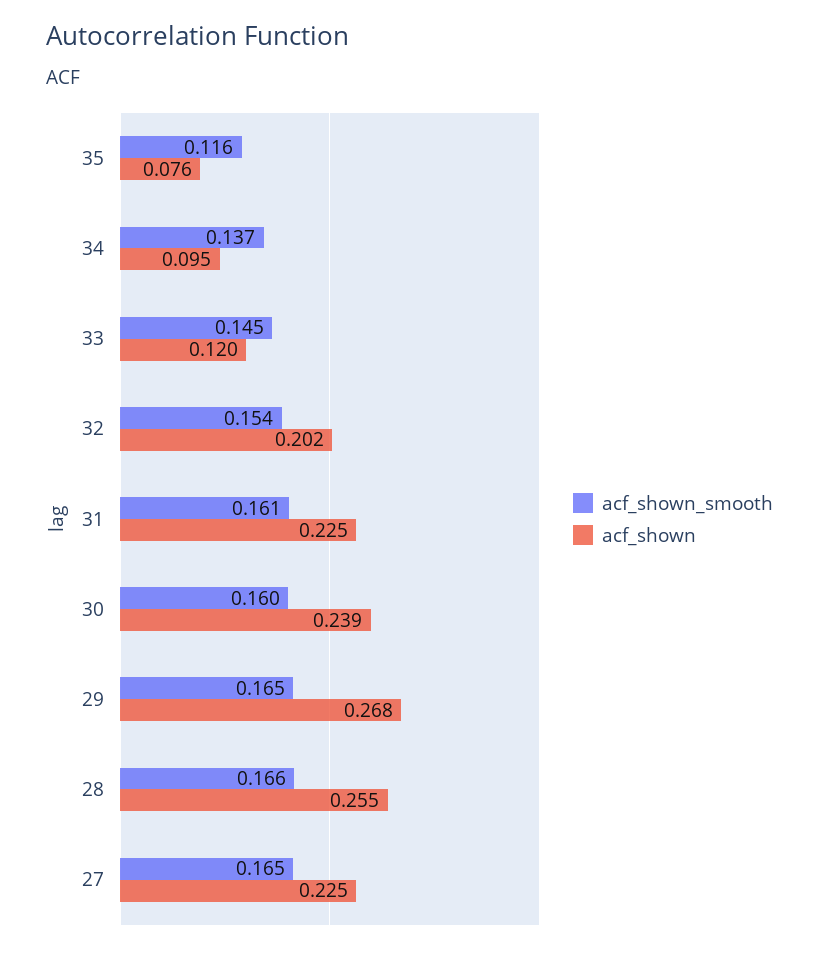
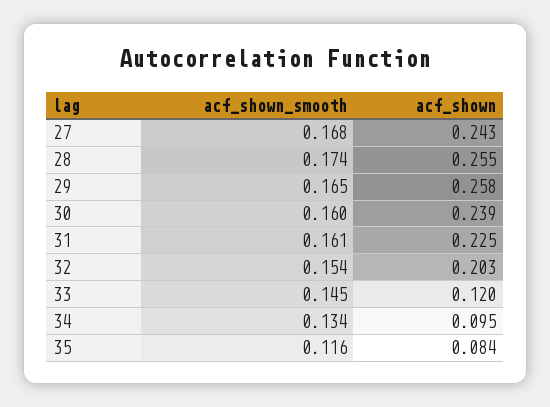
acf_shown, 35: 0.076 -> 0.084
acf_shown_smooth, 34: 0.137 -> 0.134
acf_shown, 32: 0.202 -> 0.203
acf_shown, 29: 0.268 -> 0.258
acf_shown_smooth, 28: 0.166 -> 0.174
acf_shown_smooth, 27: 0.165 -> 0.168
acf_shown, 27: 0.225 -> 0.243

